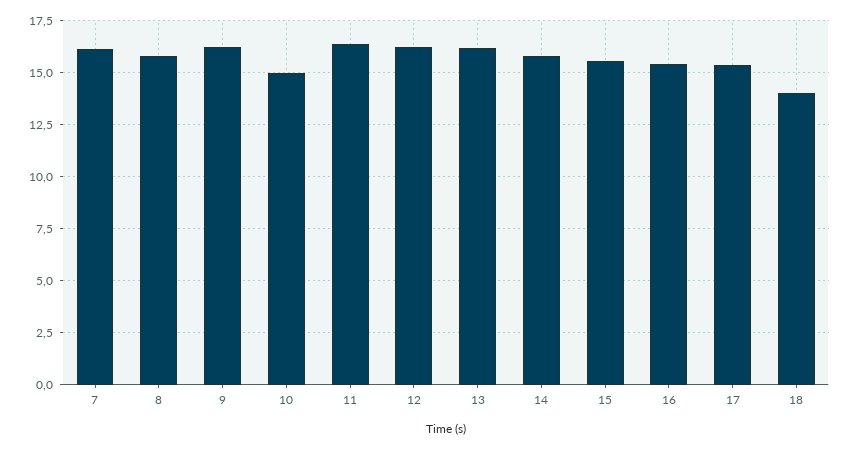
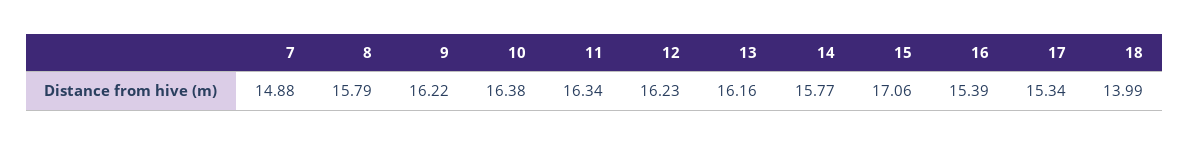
7: 16 -> 14.88
10: 15 -> 16.38
15: 15.5 -> 17.06

